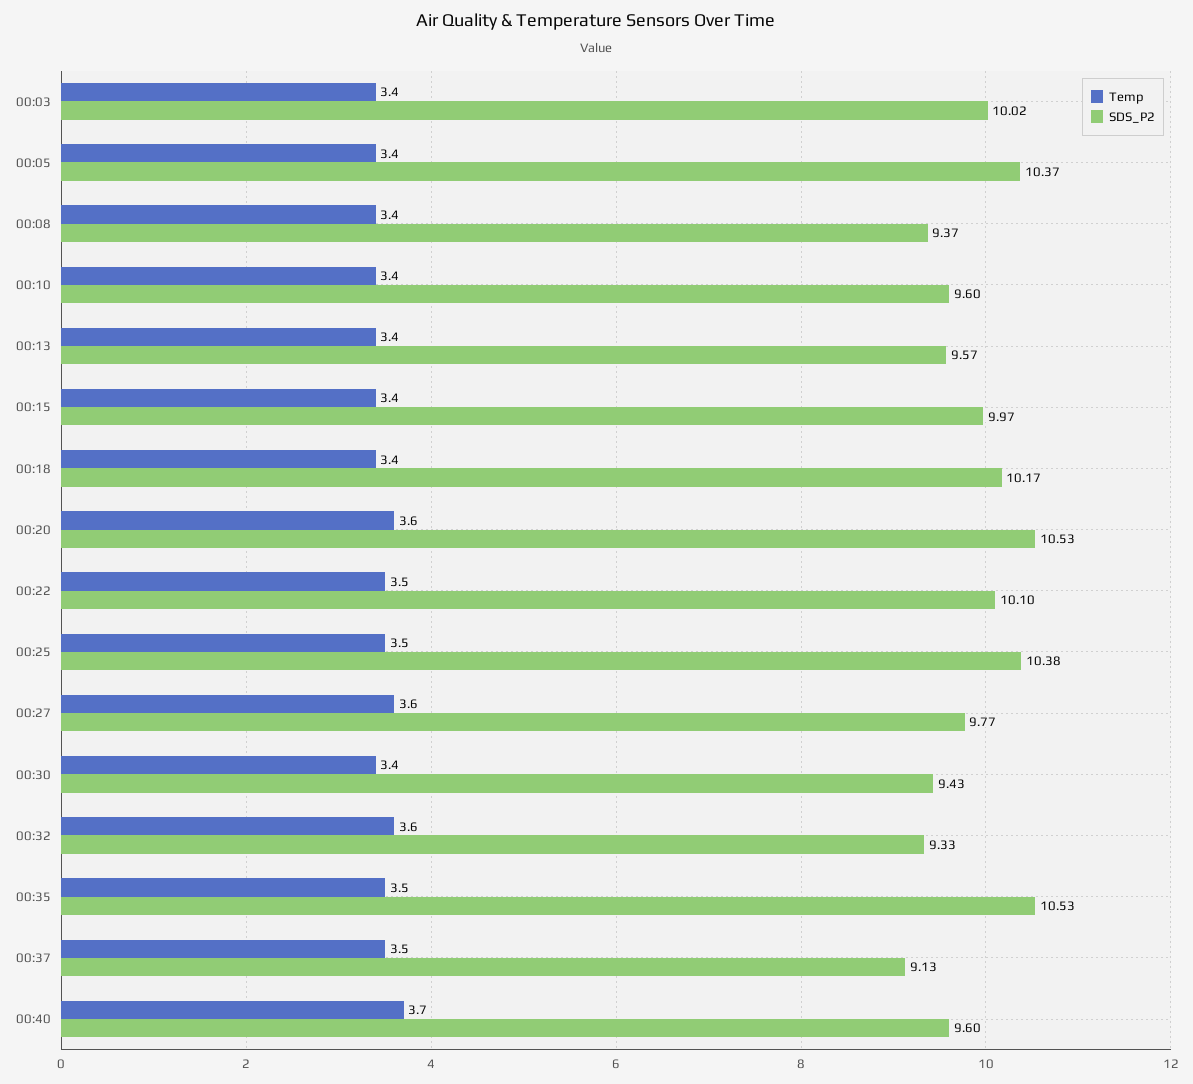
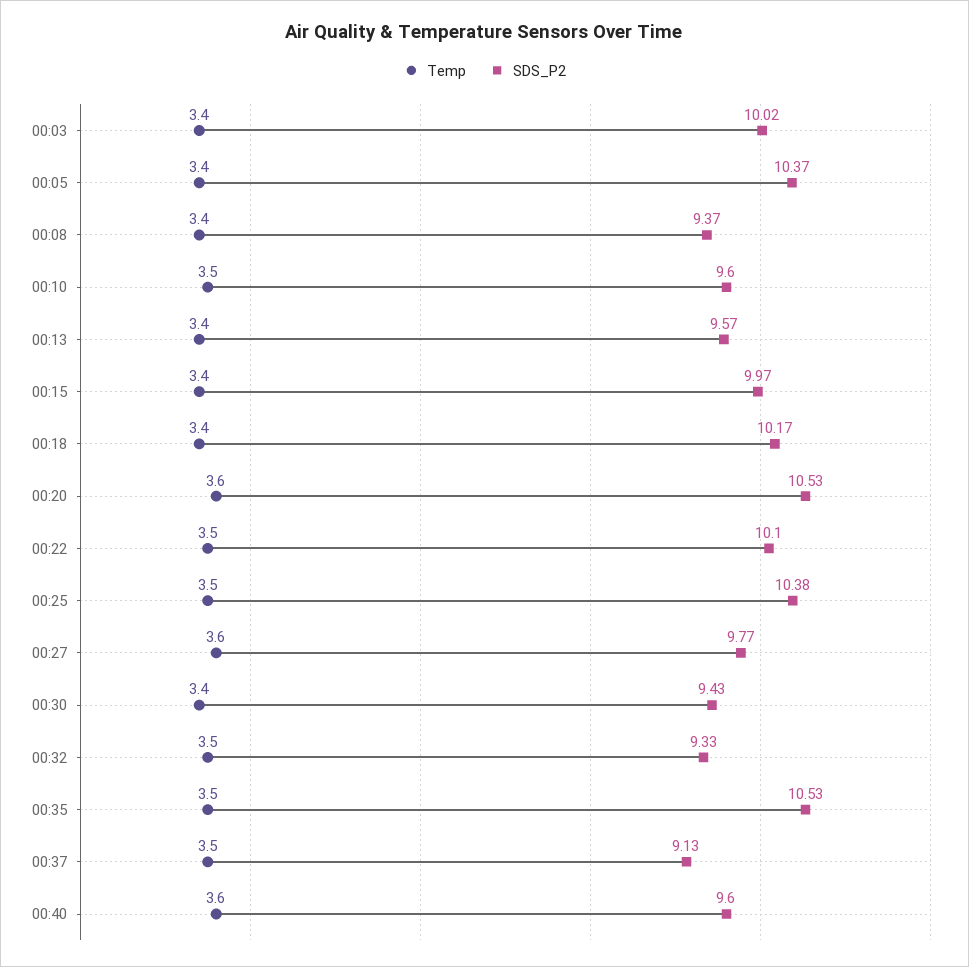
Temp, 00:10: 3.4 -> 3.5
Temp, 00:32: 3.6 -> 3.5
Temp, 00:40: 3.7 -> 3.6

